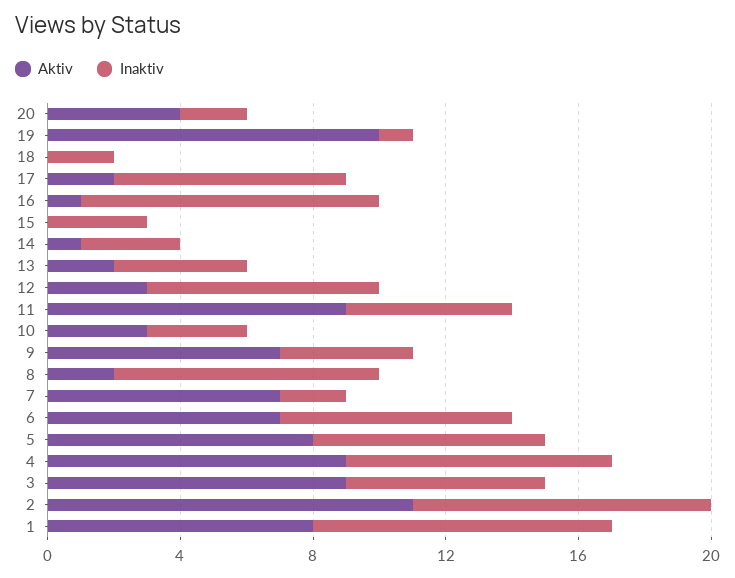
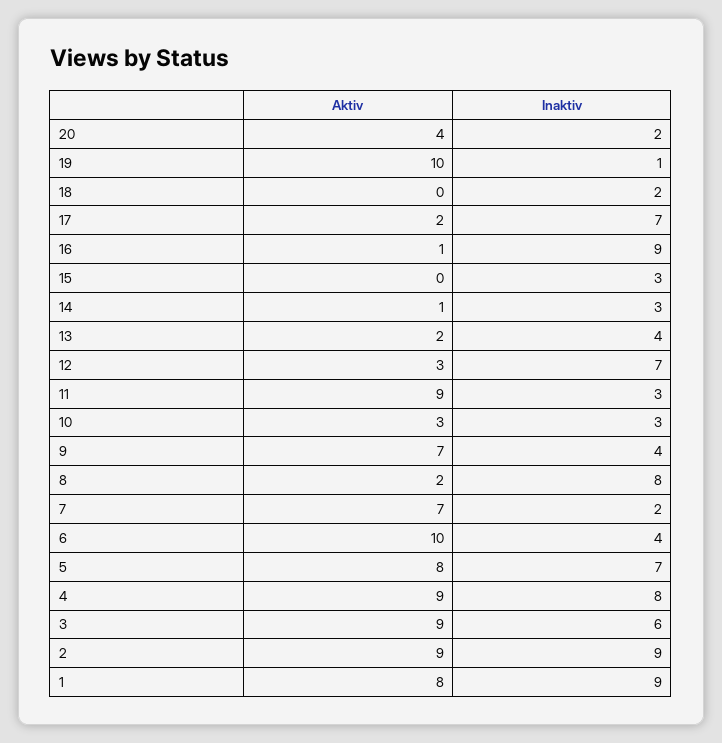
Inaktiv, 11: 5 -> 3
Aktiv, 6: 7 -> 10
Inaktiv, 6: 7 -> 4
Aktiv, 2: 11 -> 9

